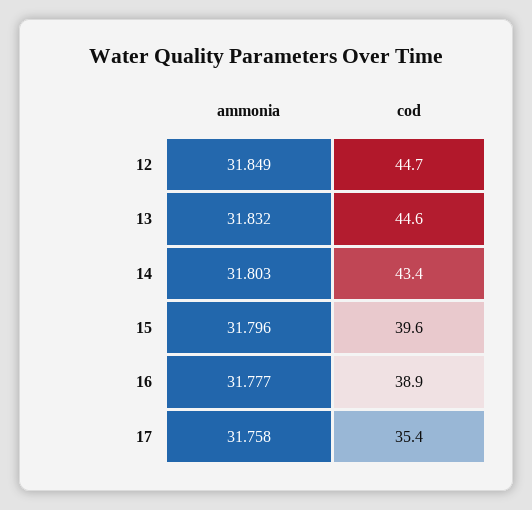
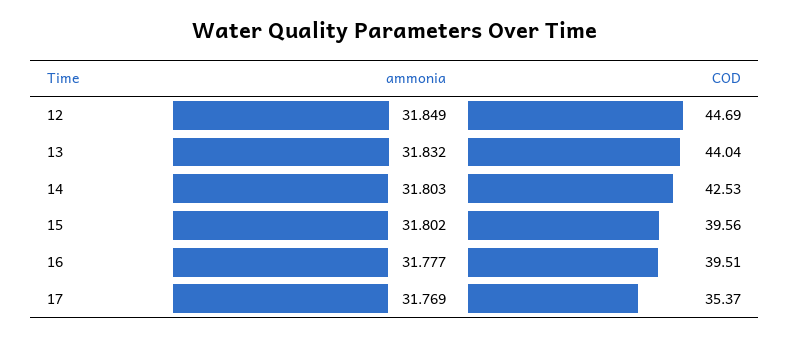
cod, 13: 44.6 -> 44.04
cod, 14: 43.4 -> 42.53
ammonia, 15: 31.796 -> 31.802
cod, 16: 38.9 -> 39.51
ammonia, 17: 31.758 -> 31.769

